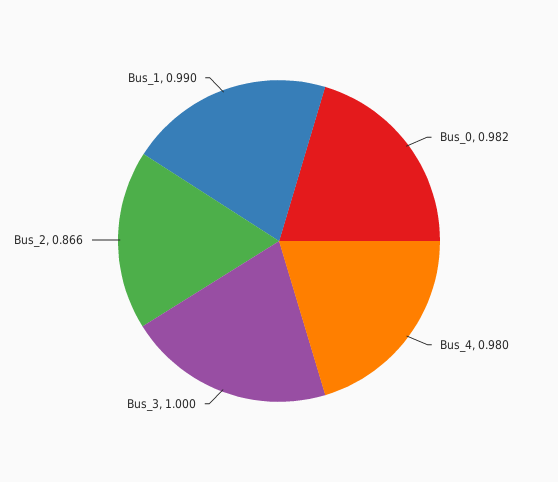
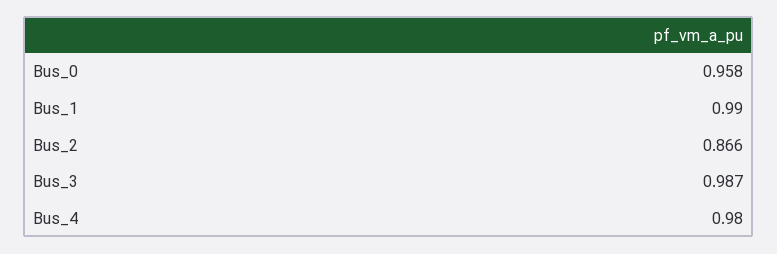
Bus_0: 0.982 -> 0.958
Bus_3: 1 -> 0.987

